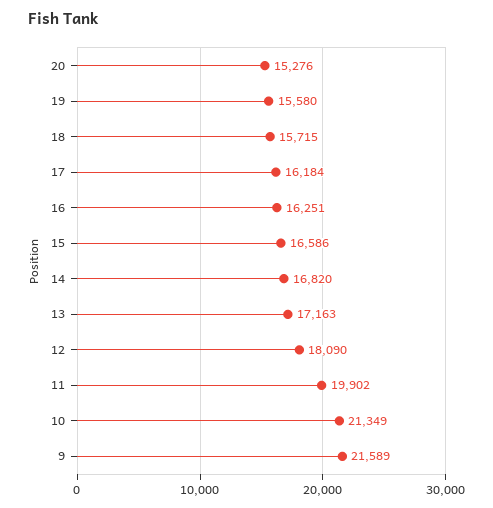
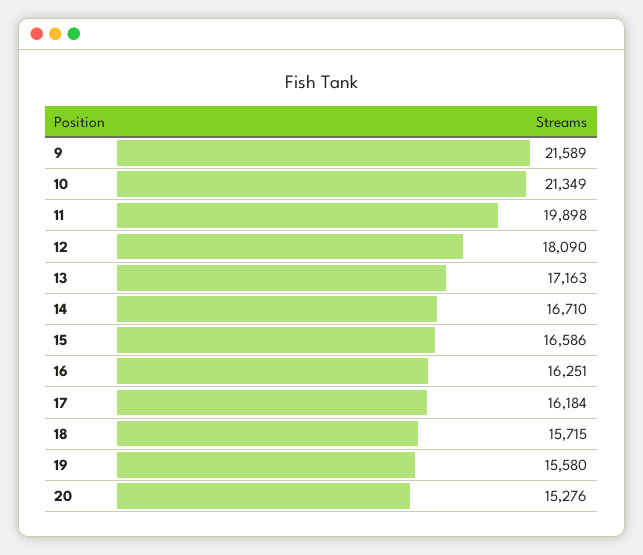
14: 16820 -> 16710
11: 19902 -> 19898

